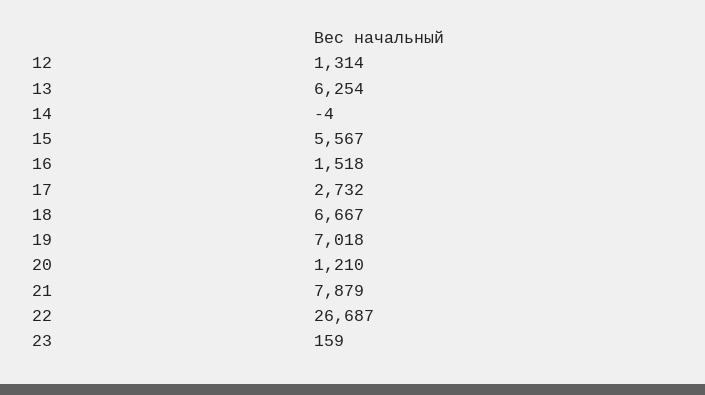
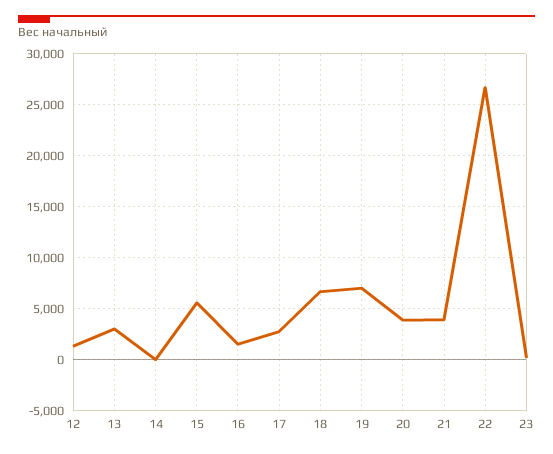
13: 6254 -> 3000
20: 1210 -> 4000
21: 7879 -> 4000

